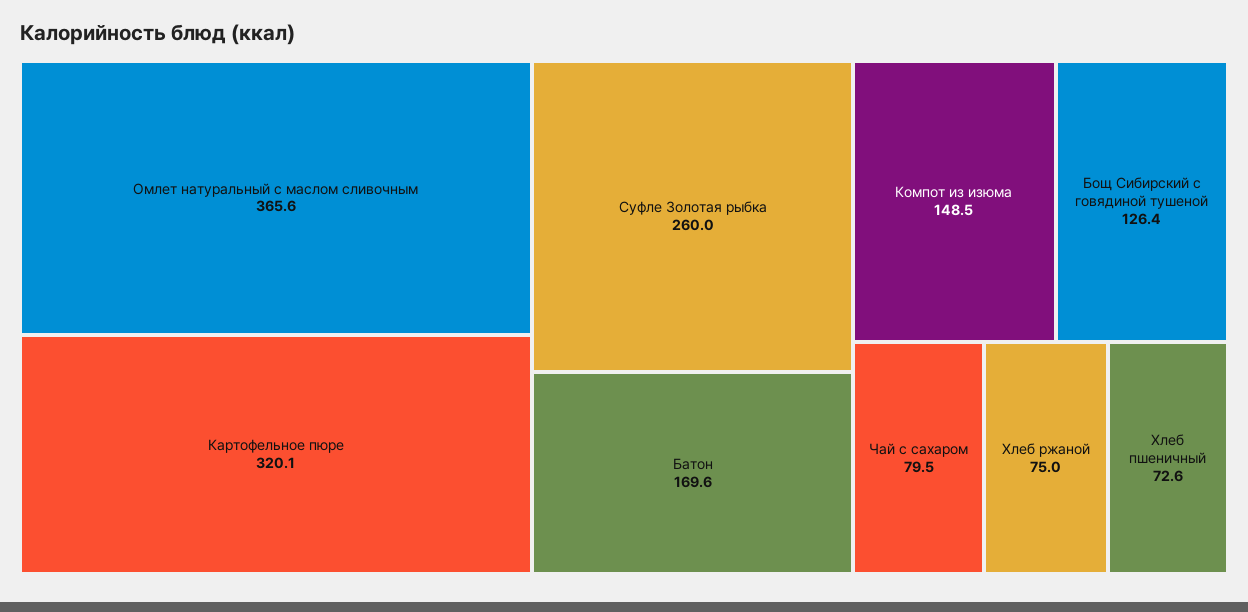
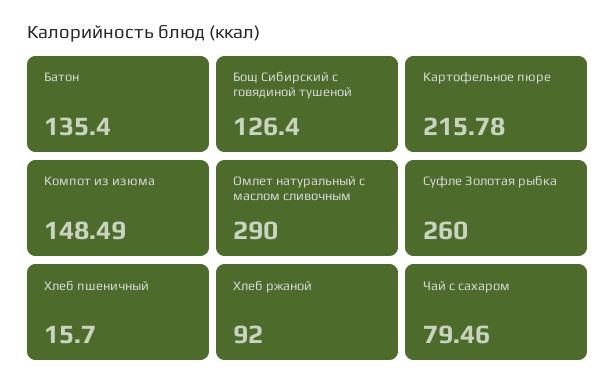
Омлет натуральный с маслом сливочным: 365.6 -> 290
Картофельное пюре: 320.1 -> 215.78
Батон: 169.6 -> 135.4
Хлеб ржаной: 75 -> 92
Хлеб пшеничный: 72.6 -> 15.7

